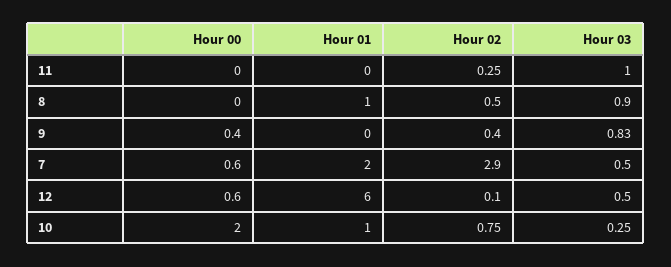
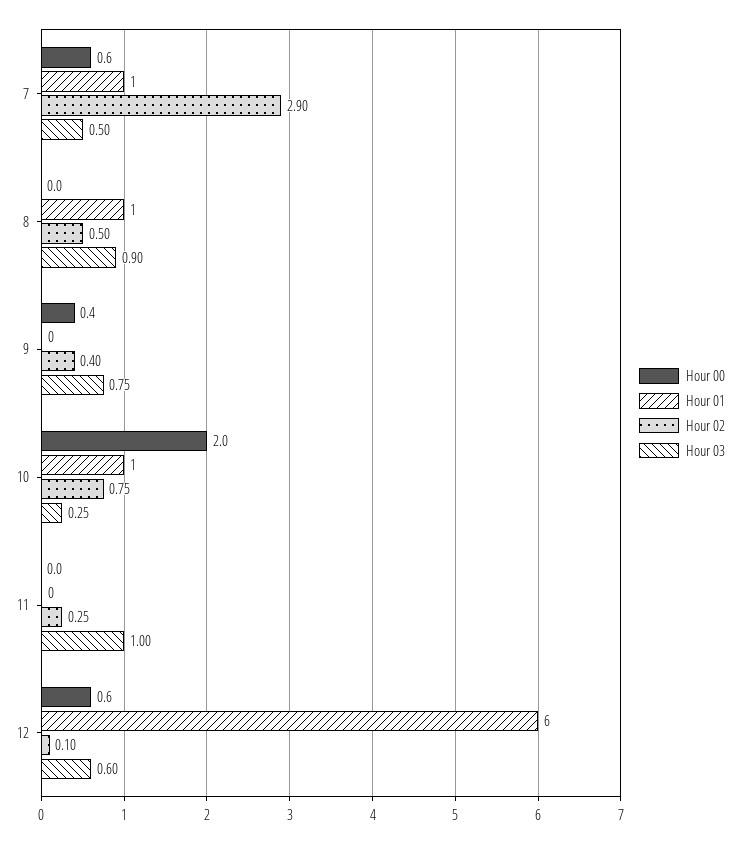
Hour 03, 9: 0.83 -> 0.75
Hour 01, 7: 2 -> 1
Hour 03, 12: 0.5 -> 0.6

